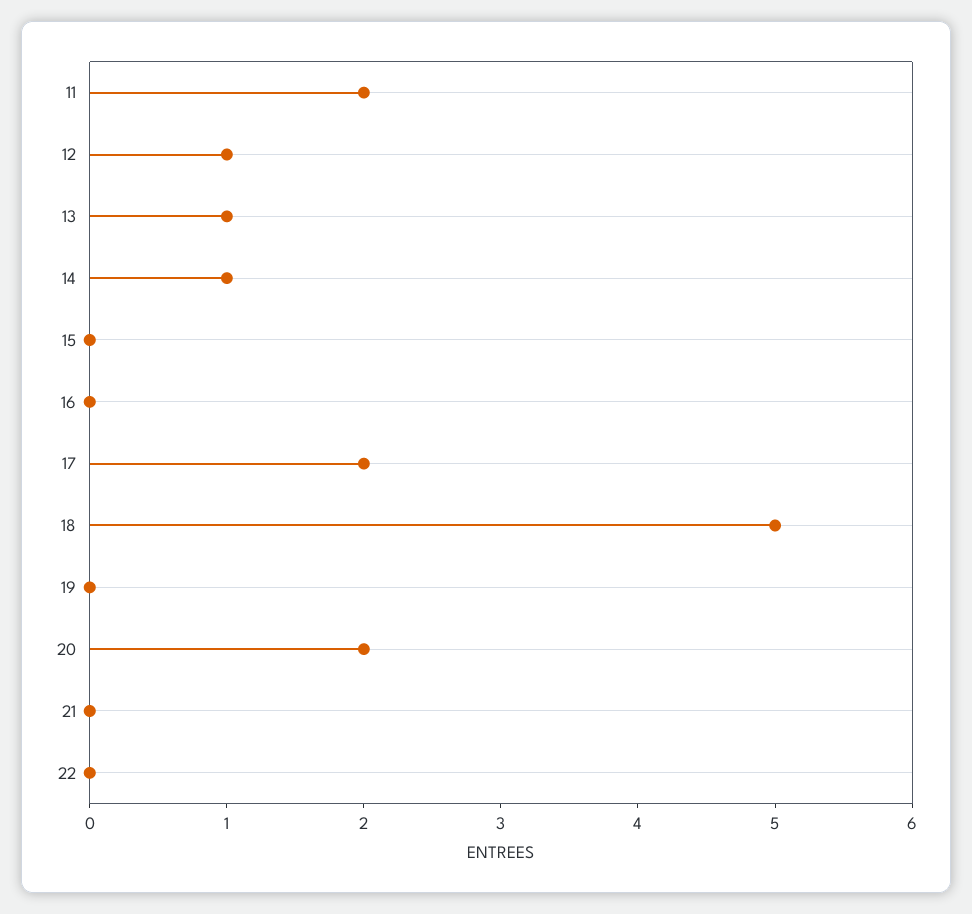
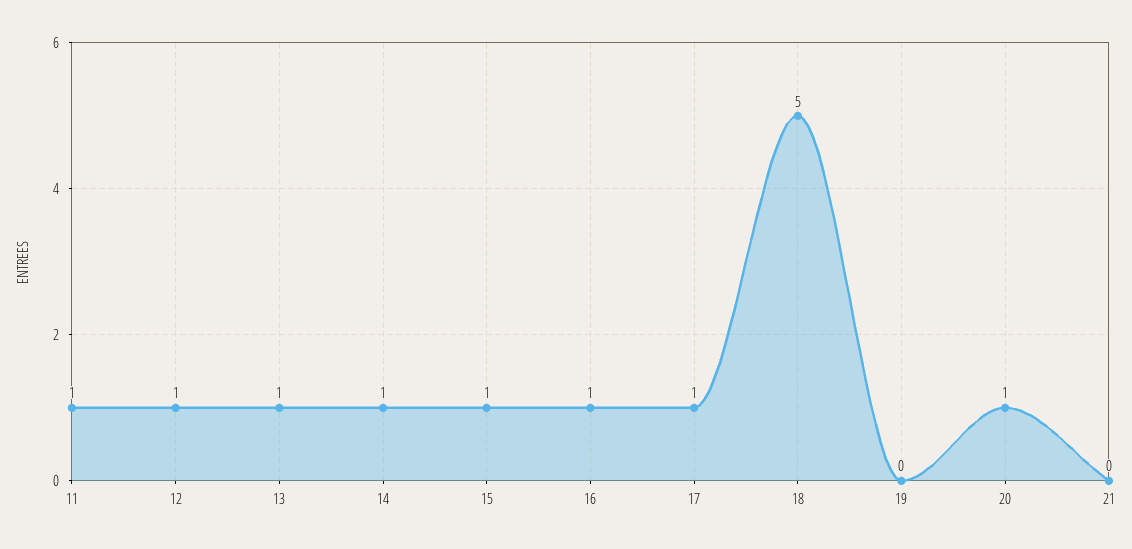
11: 2 -> 1
15: 0 -> 1
16: 0 -> 1
17: 2 -> 1
20: 2 -> 1
22: 0 -> none

